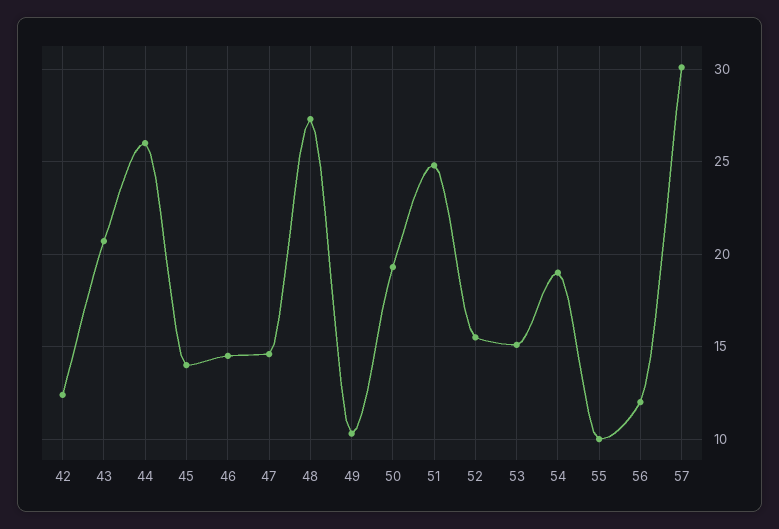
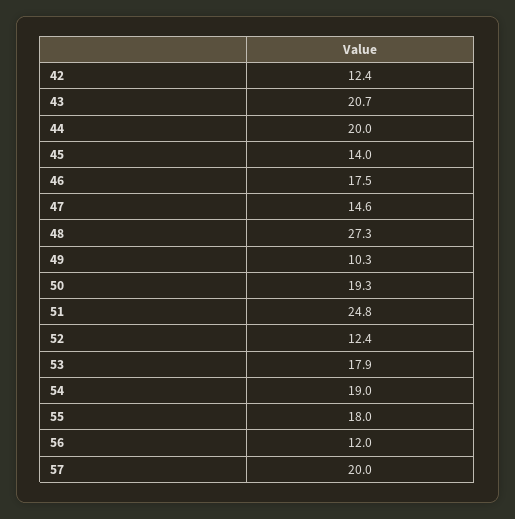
44: 26 -> 20
46: 14.5 -> 17.5
52: 15.5 -> 12.4
53: 15 -> 17.9
55: 10 -> 18
57: 30 -> 20

